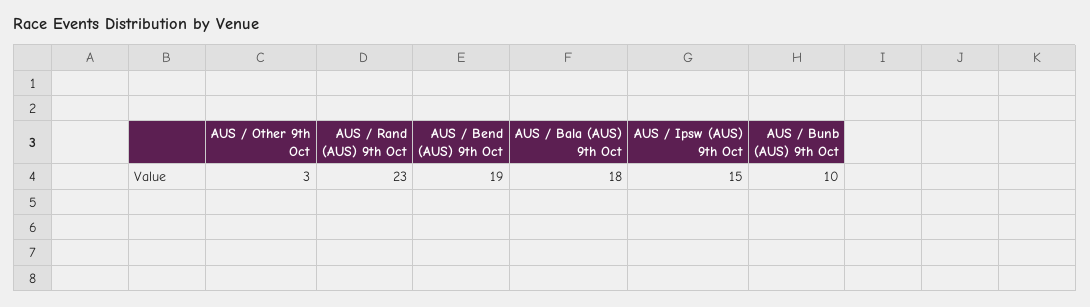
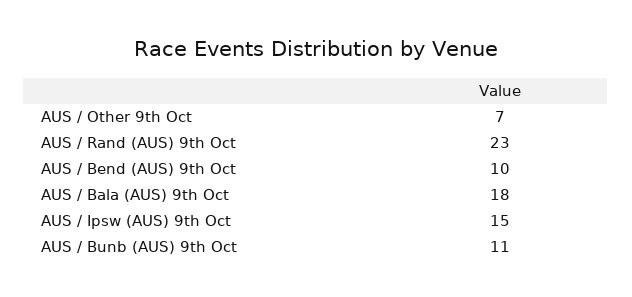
AUS / Other 9th Oct: 3 -> 7
AUS / Bend (AUS) 9th Oct: 19 -> 10
AUS / Bunb (AUS) 9th Oct: 10 -> 11

